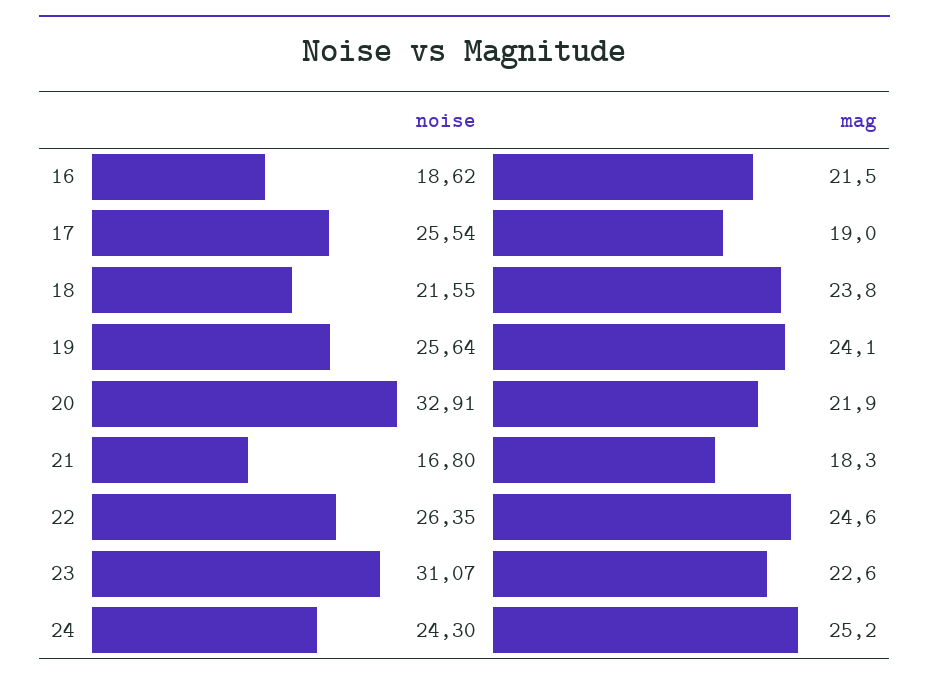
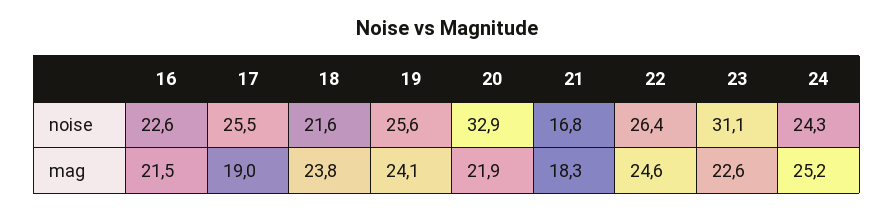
noise, 16: 18.62 -> 22.6

